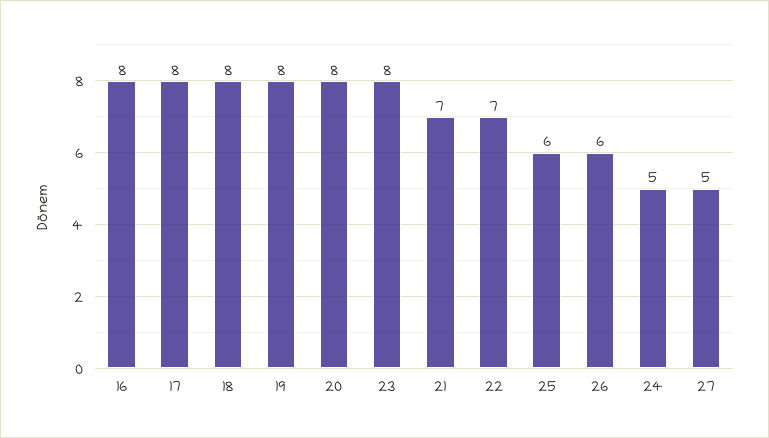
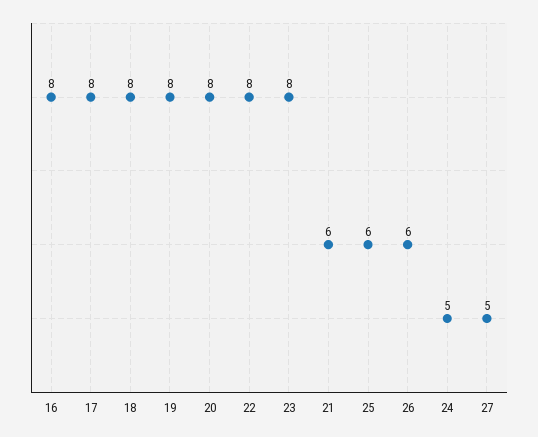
21: 7 -> 6
22: 7 -> 8

